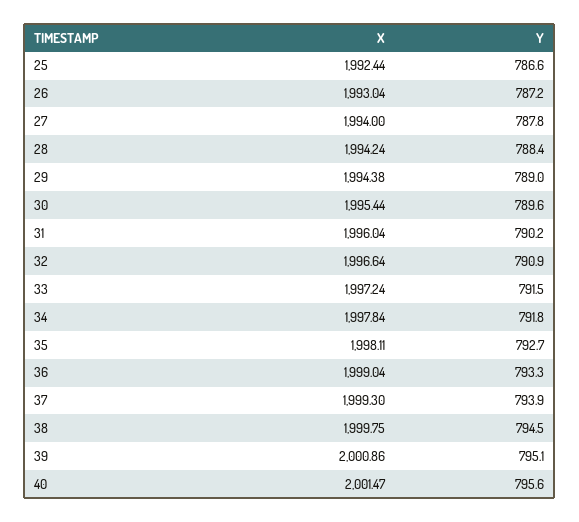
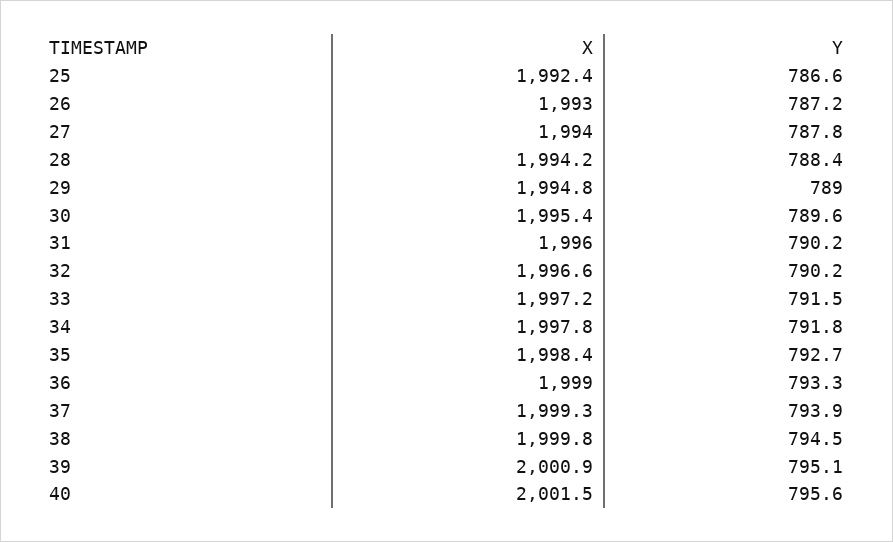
X, 29: 1994.38 -> 1994.8
Y, 32: 790.9 -> 790.2
X, 35: 1998.11 -> 1998.4

